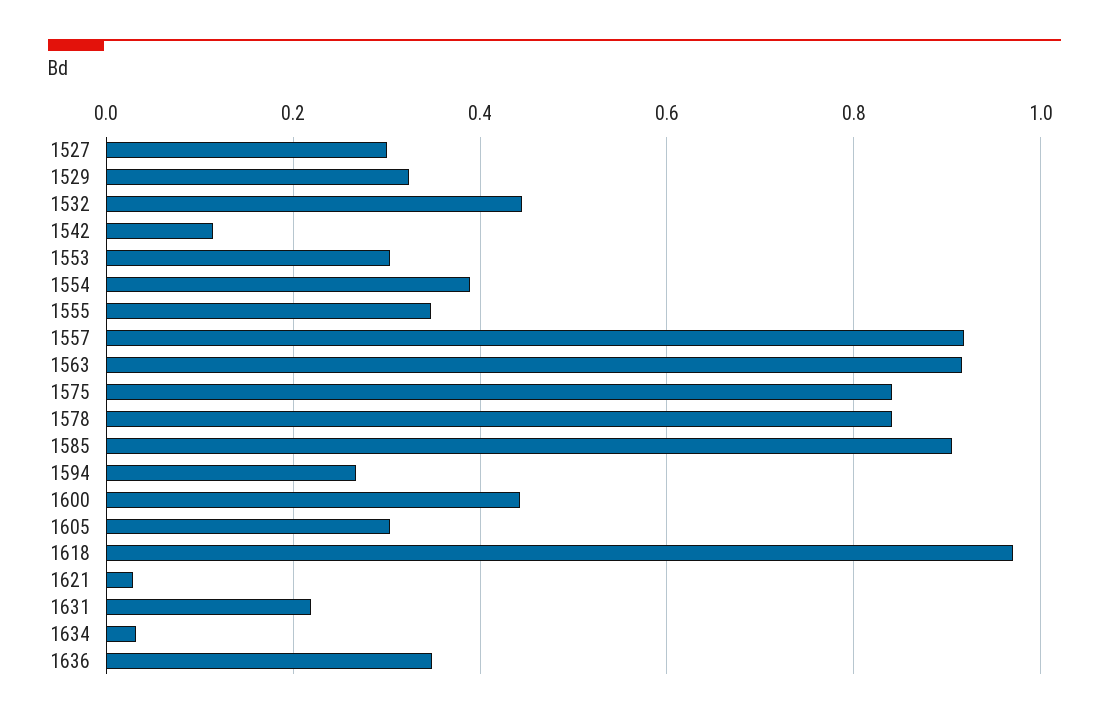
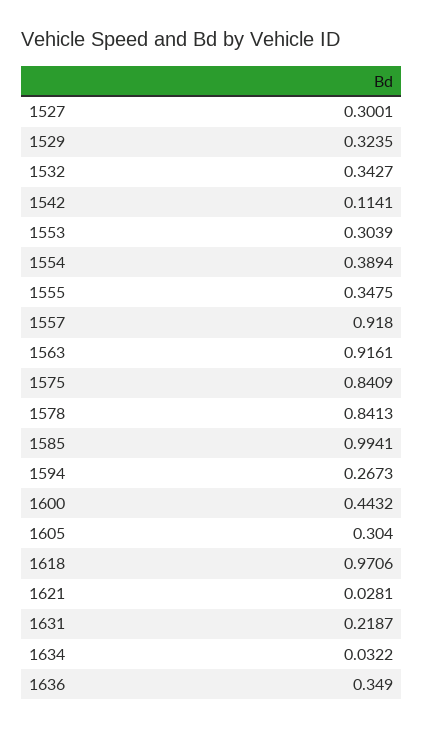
1532: 0.44 -> 0.3427
1585: 0.9 -> 0.9941

